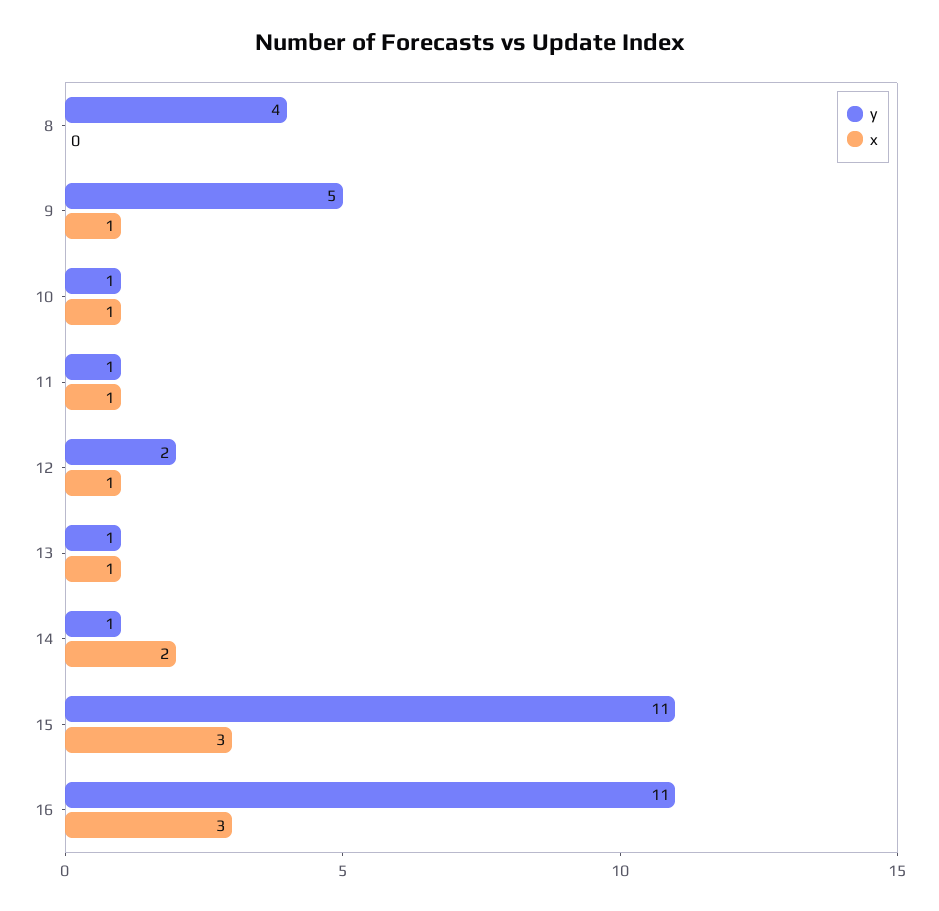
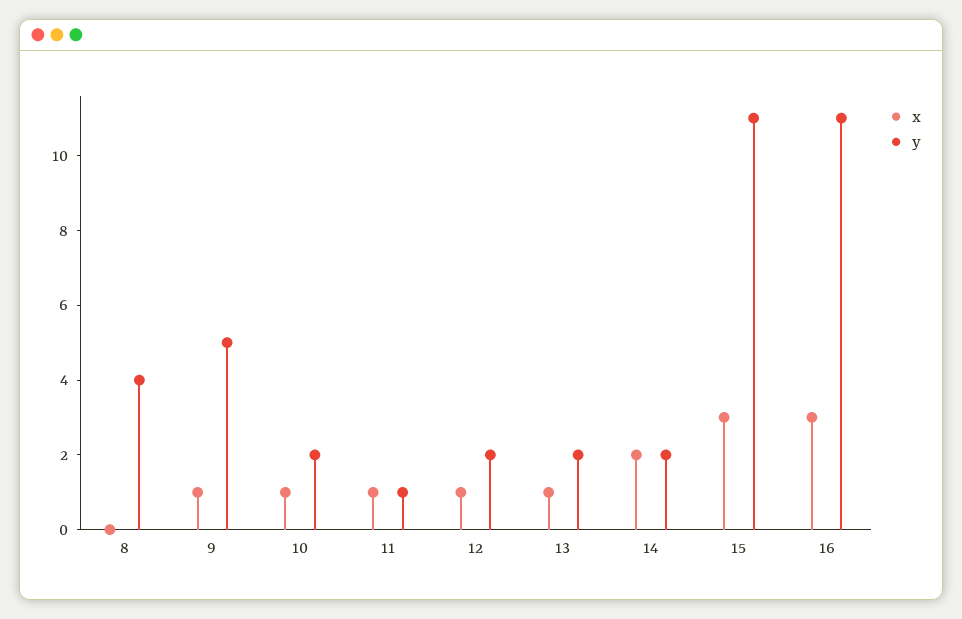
y, 10: 1 -> 2
y, 13: 1 -> 2
y, 14: 1 -> 2

